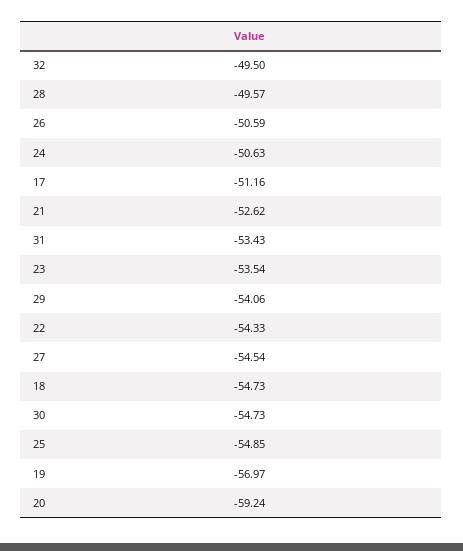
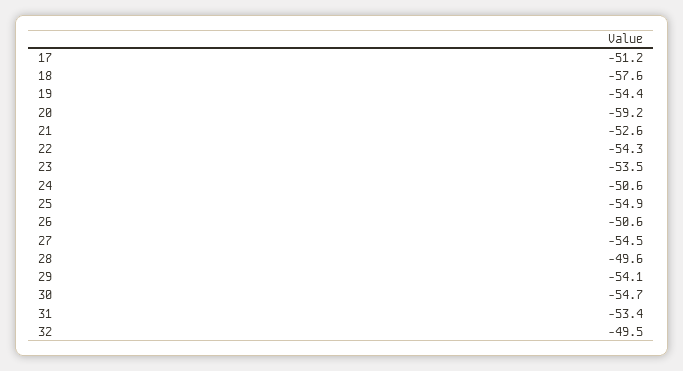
18: -54.73 -> -57.6
19: -56.97 -> -54.4

